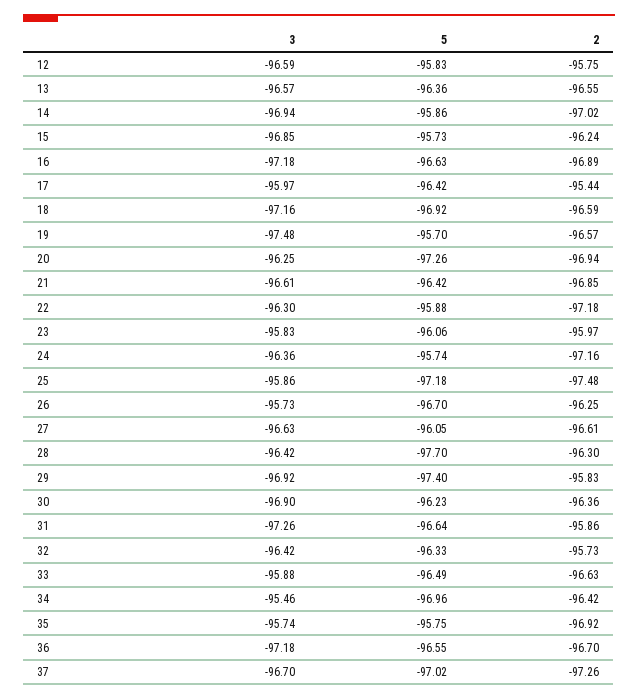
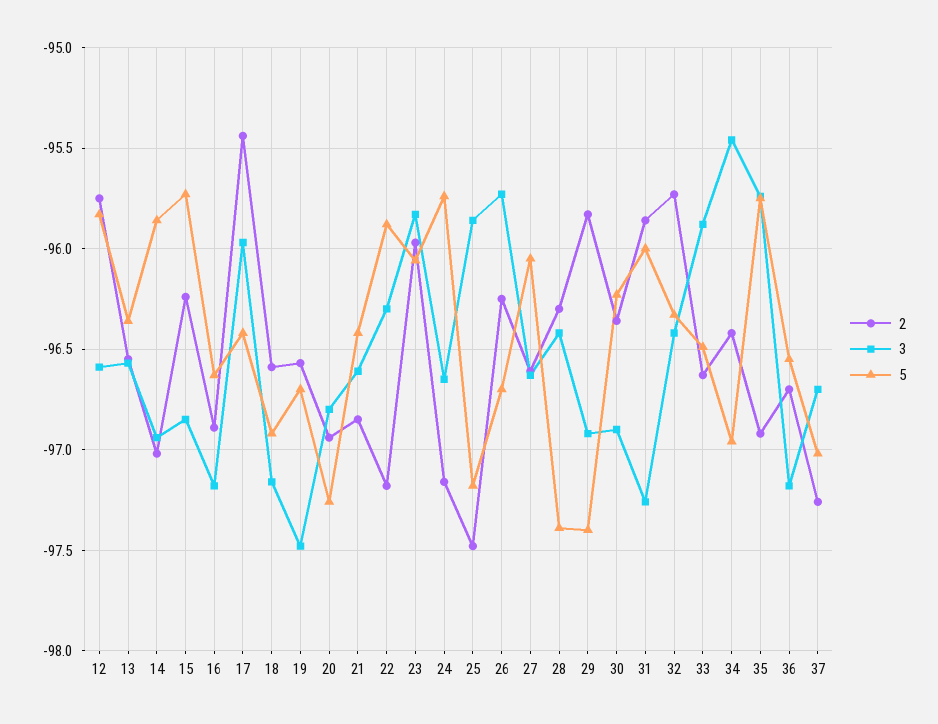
5, 19: -95.7 -> -96.7
3, 20: -96.25 -> -96.8
3, 24: -96.36 -> -96.65
5, 28: -97.7 -> -97.4
5, 31: -96.64 -> -96

